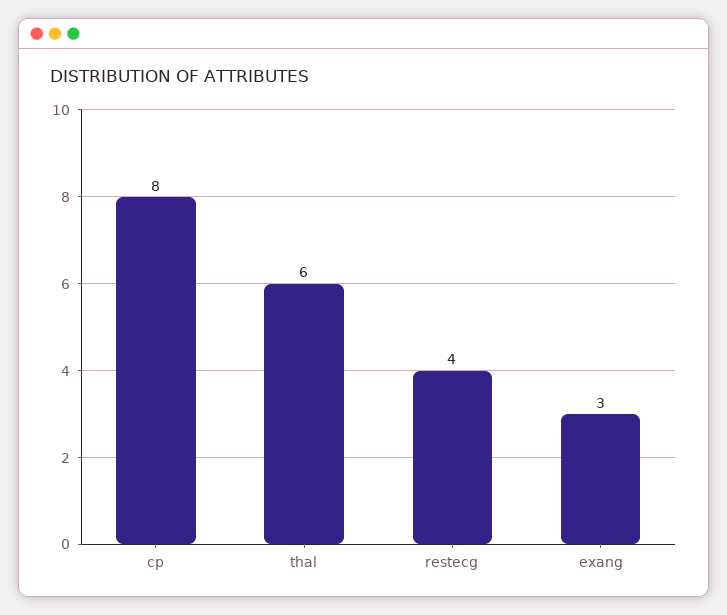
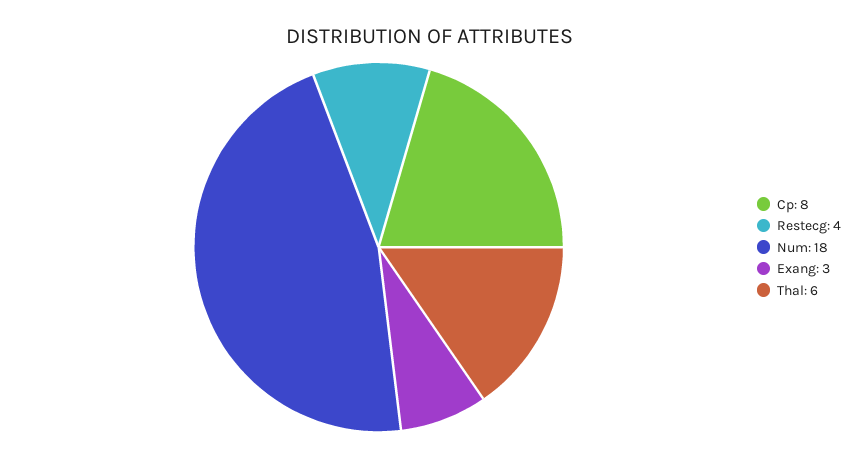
Num: none -> 18

